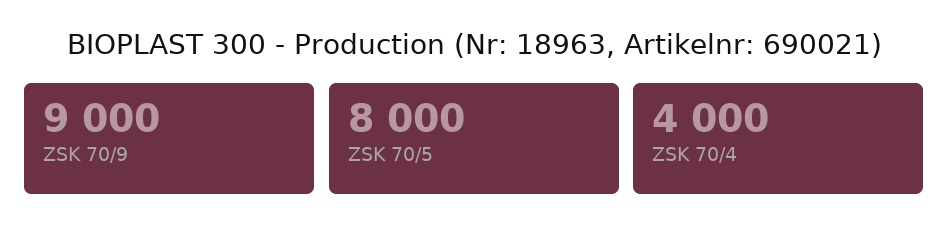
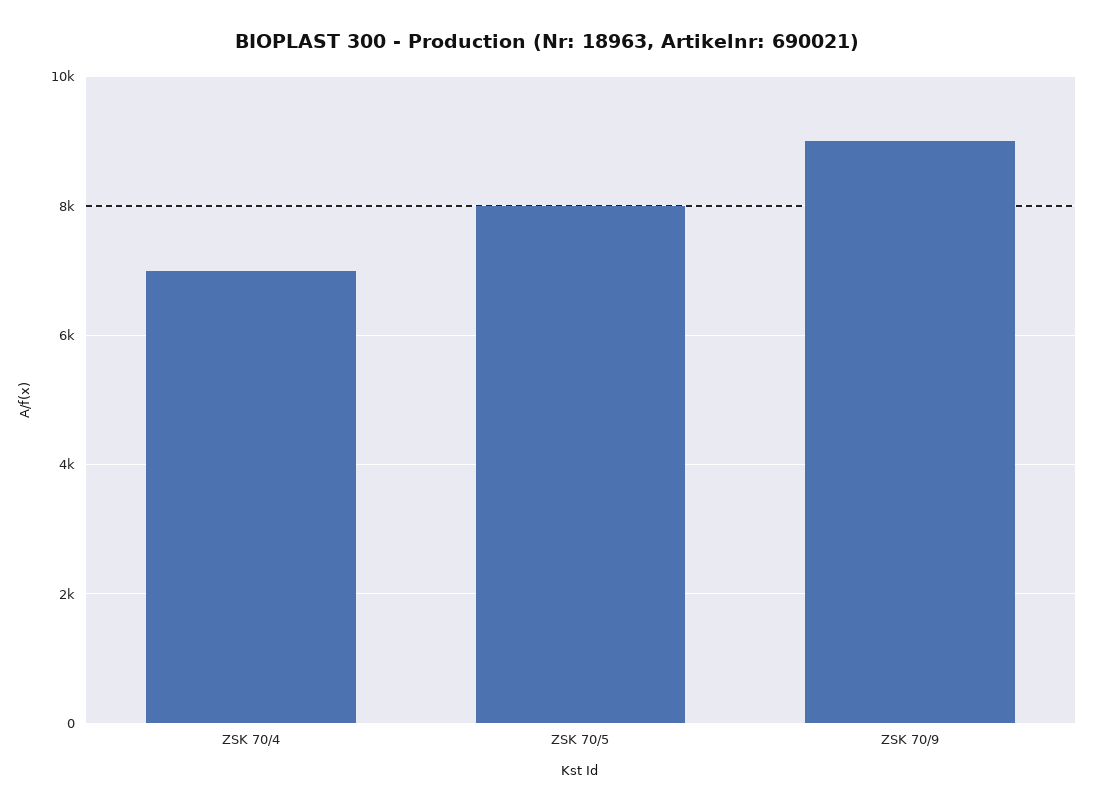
ZSK 70/4: 4000 -> 7000

